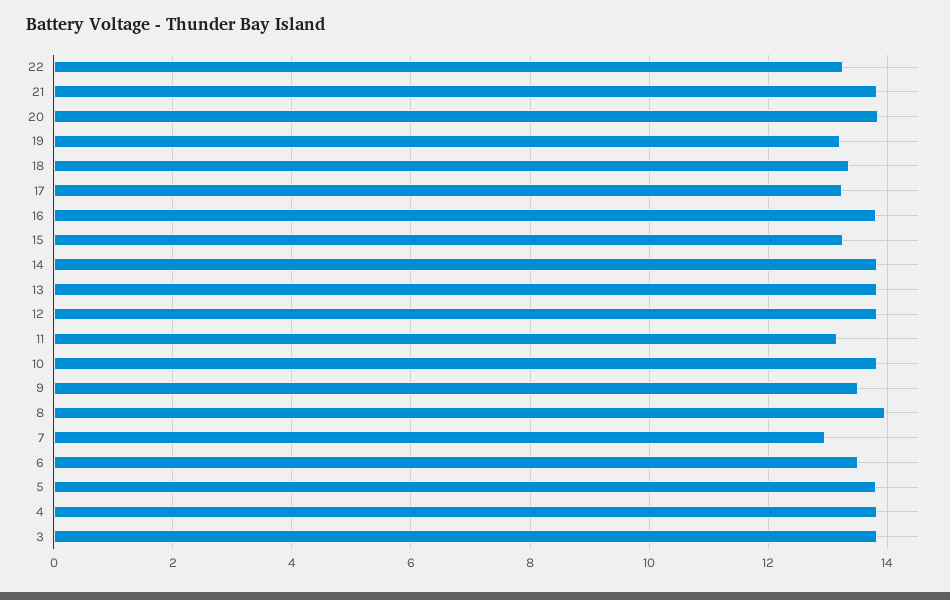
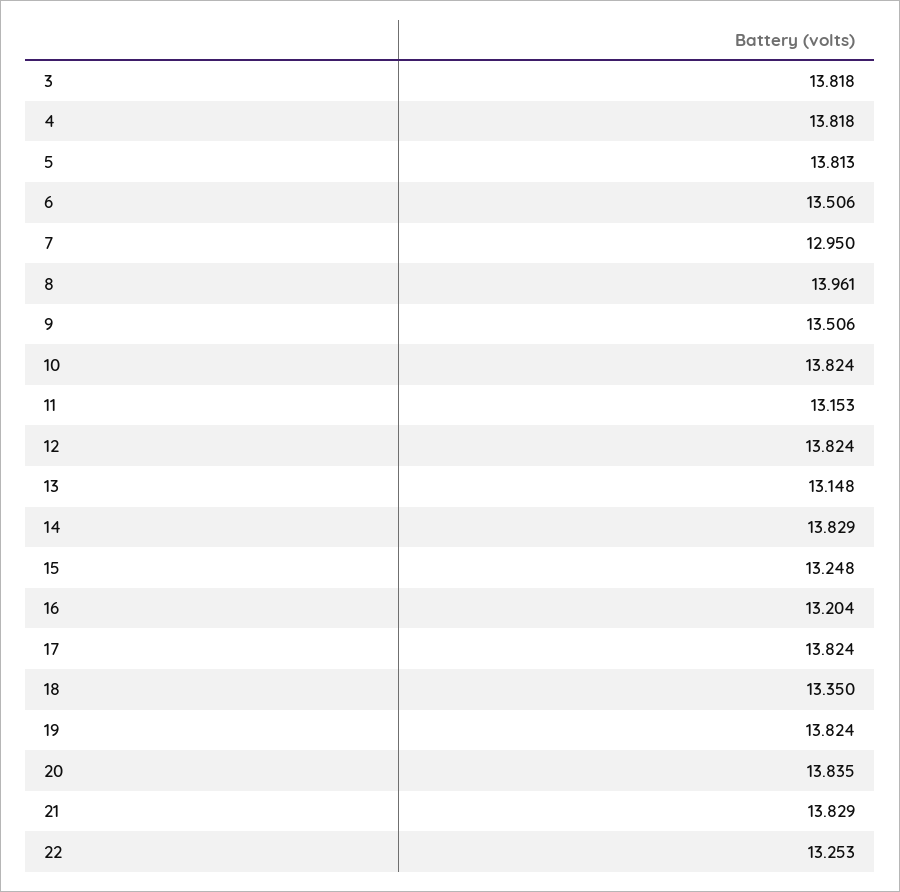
19: 13.2 -> 13.824
17: 13.2 -> 13.824
16: 13.8 -> 13.204
13: 13.8 -> 13.148

